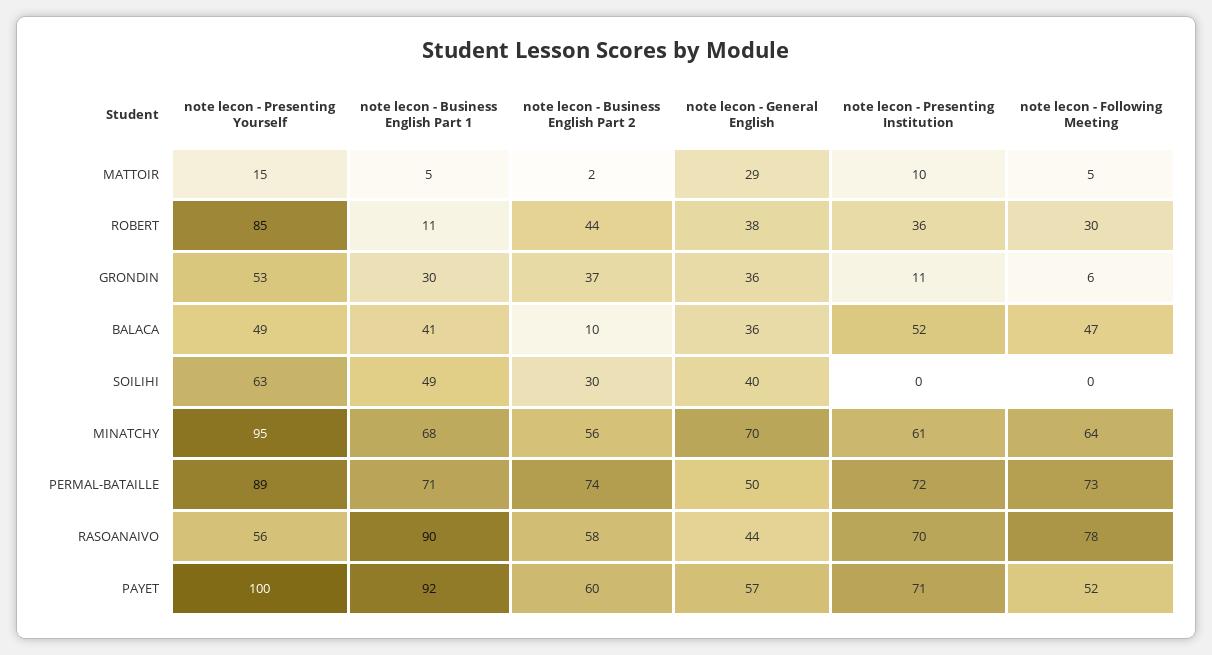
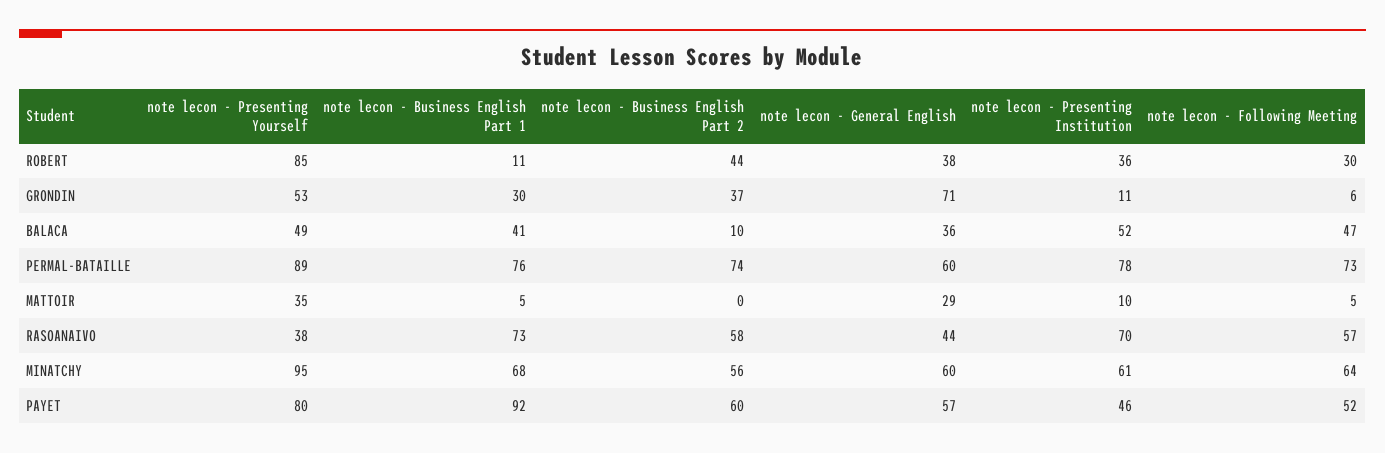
note lecon - Presenting Yourself, MATTOIR: 15 -> 35
note lecon - Business English Part 2, MATTOIR: 2 -> 0
note lecon - General English, GRONDIN: 36 -> 71
note lecon - Presenting Yourself, SOILIHI: 63 -> none
note lecon - Business English Part 1, SOILIHI: 49 -> none
note lecon - Business English Part 2, SOILIHI: 30 -> none
note lecon - General English, SOILIHI: 40 -> none
note lecon - Presenting Institution, SOILIHI: 0 -> none
note lecon - Following Meeting, SOILIHI: 0 -> none
note lecon - General English, MINATCHY: 70 -> 60
note lecon - Business English Part 1, PERMAL-BATAILLE: 71 -> 76
note lecon - General English, PERMAL-BATAILLE: 50 -> 60
note lecon - Presenting Institution, PERMAL-BATAILLE: 72 -> 78
note lecon - Presenting Yourself, RASOANAIVO: 56 -> 38
note lecon - Business English Part 1, RASOANAIVO: 90 -> 73
note lecon - Following Meeting, RASOANAIVO: 78 -> 57
note lecon - Presenting Yourself, PAYET: 100 -> 80
note lecon - Presenting Institution, PAYET: 71 -> 46

